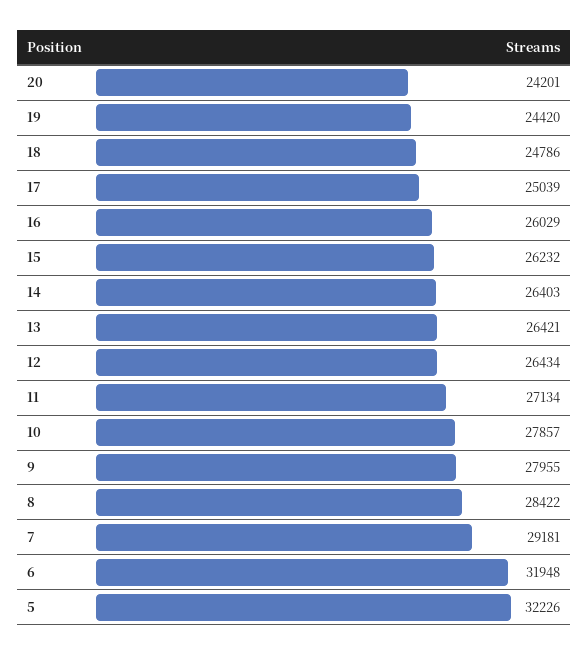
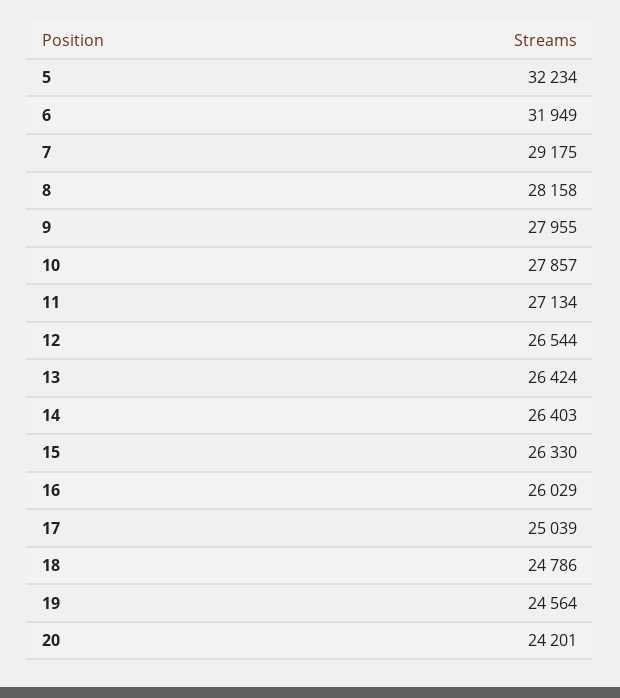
19: 24420 -> 24564
15: 26232 -> 26330
13: 26421 -> 26424
12: 26434 -> 26544
8: 28422 -> 28158
7: 29181 -> 29175
6: 31948 -> 31949
5: 32226 -> 32234

